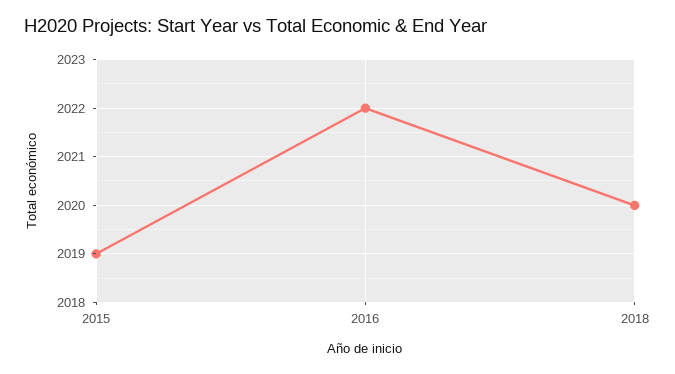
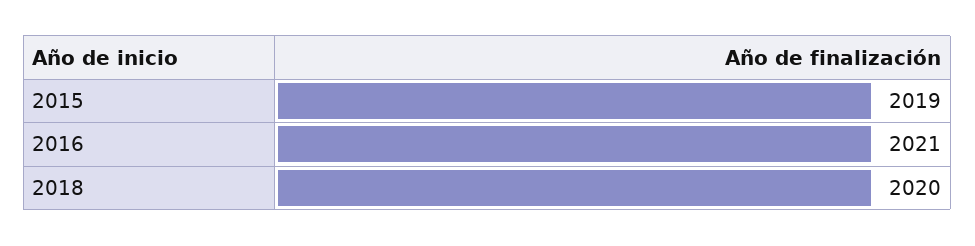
2016: 2022 -> 2021

